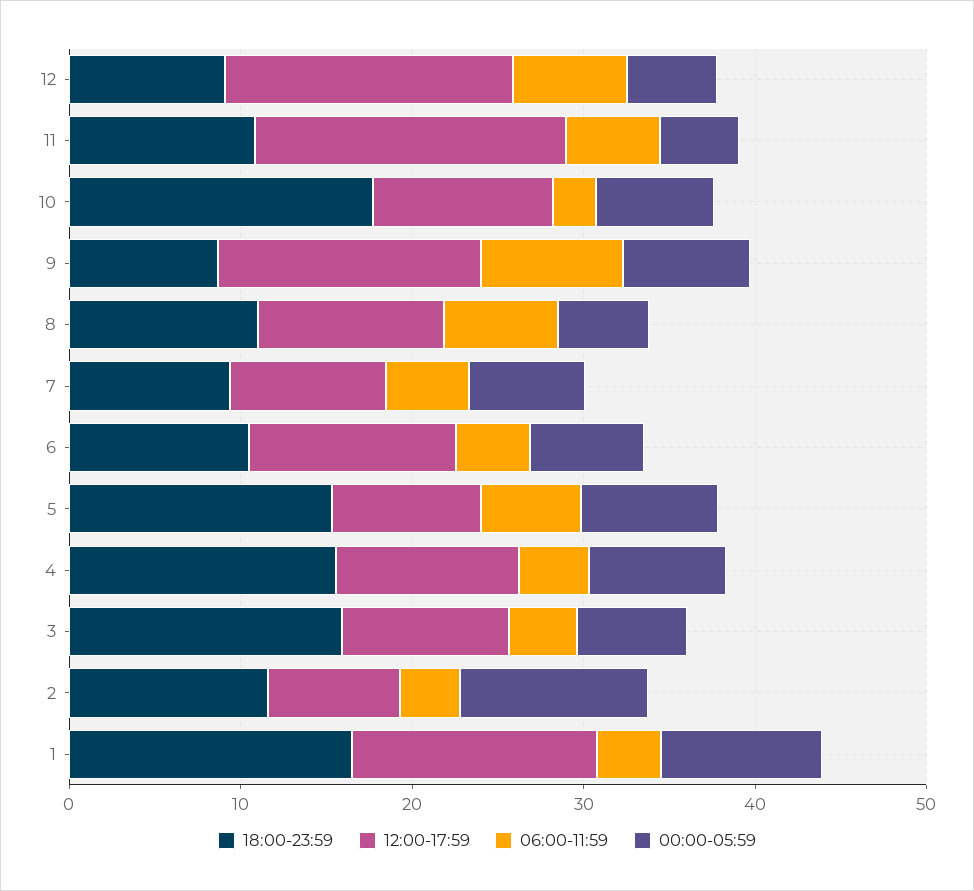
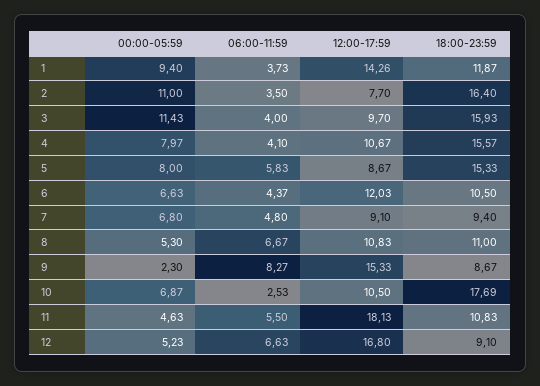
00:00-05:59, 9: 8 -> 2.3
00:00-05:59, 3: 6 -> 11.43
18:00-23:59, 2: 12 -> 16.4
18:00-23:59, 1: 16 -> 11.87

